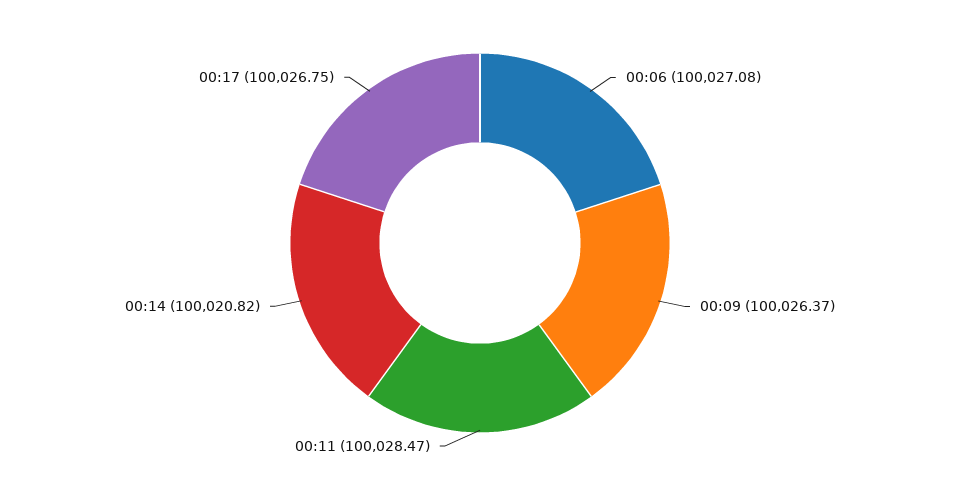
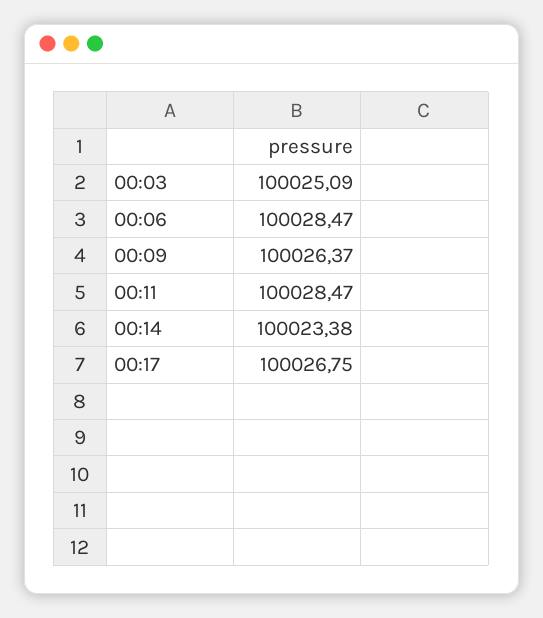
00:06: 100027.08 -> 100028.47
00:14: 100020.82 -> 100023.38
00:03: none -> 100025.09

